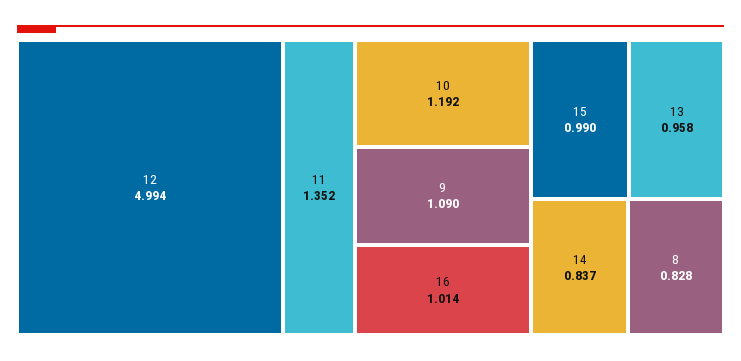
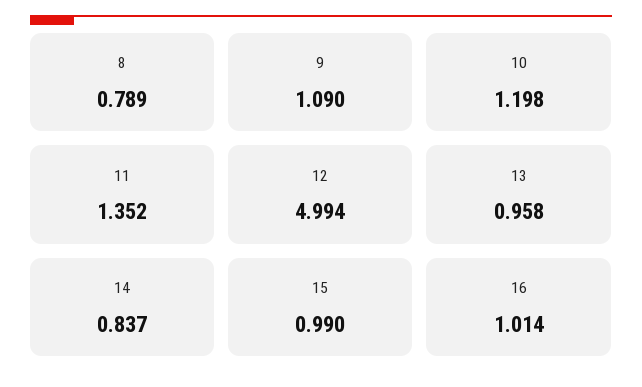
10: 1.192 -> 1.198
8: 0.828 -> 0.789

